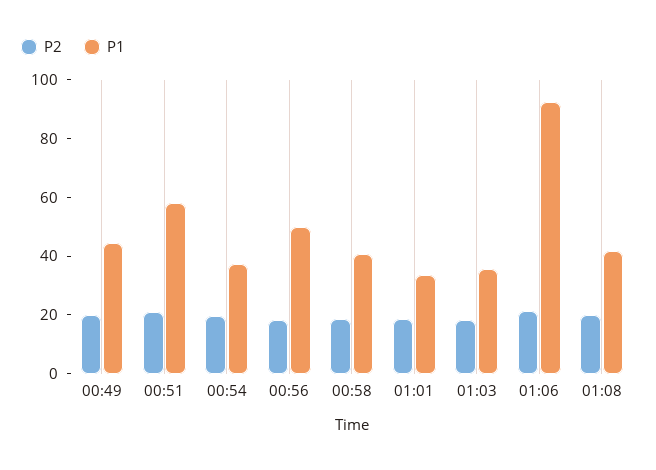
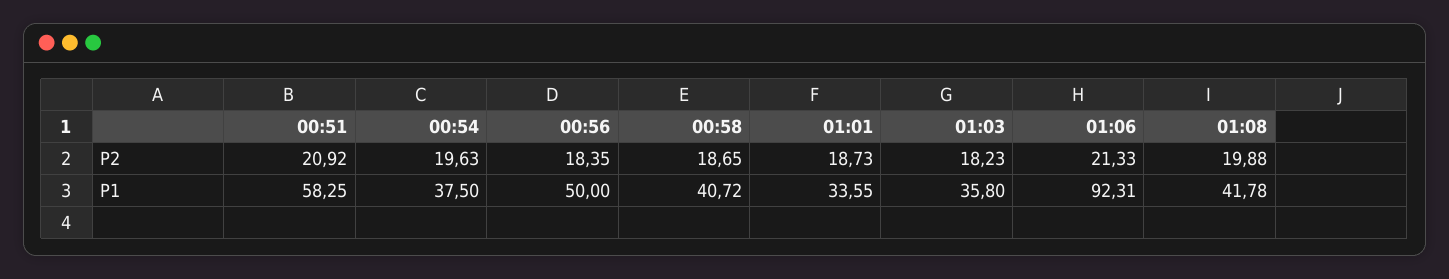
P2, 00:49: 20 -> none
P1, 00:49: 45 -> none

